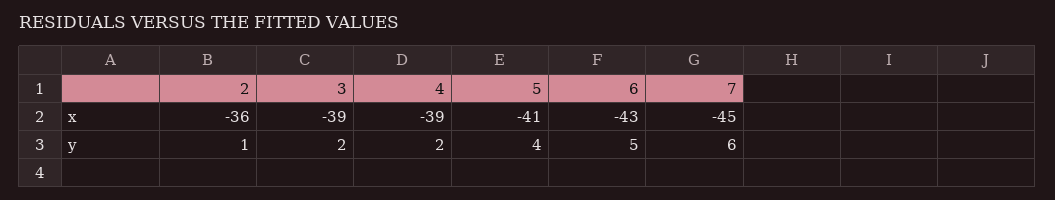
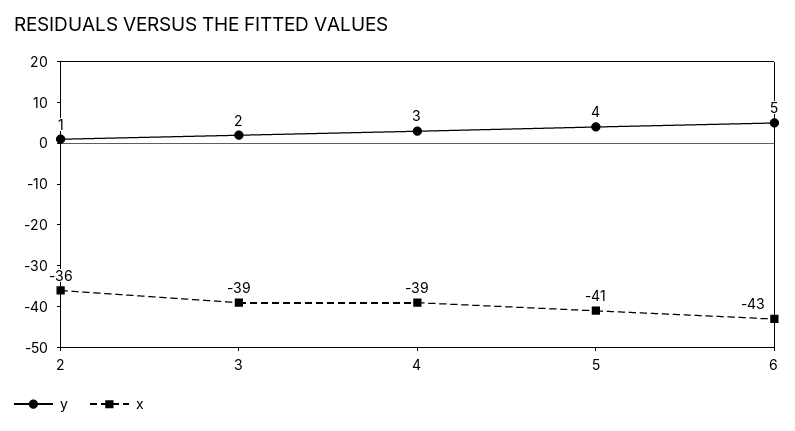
x, 7: -45 -> none
y, 4: 2 -> 3
y, 7: 6 -> none

